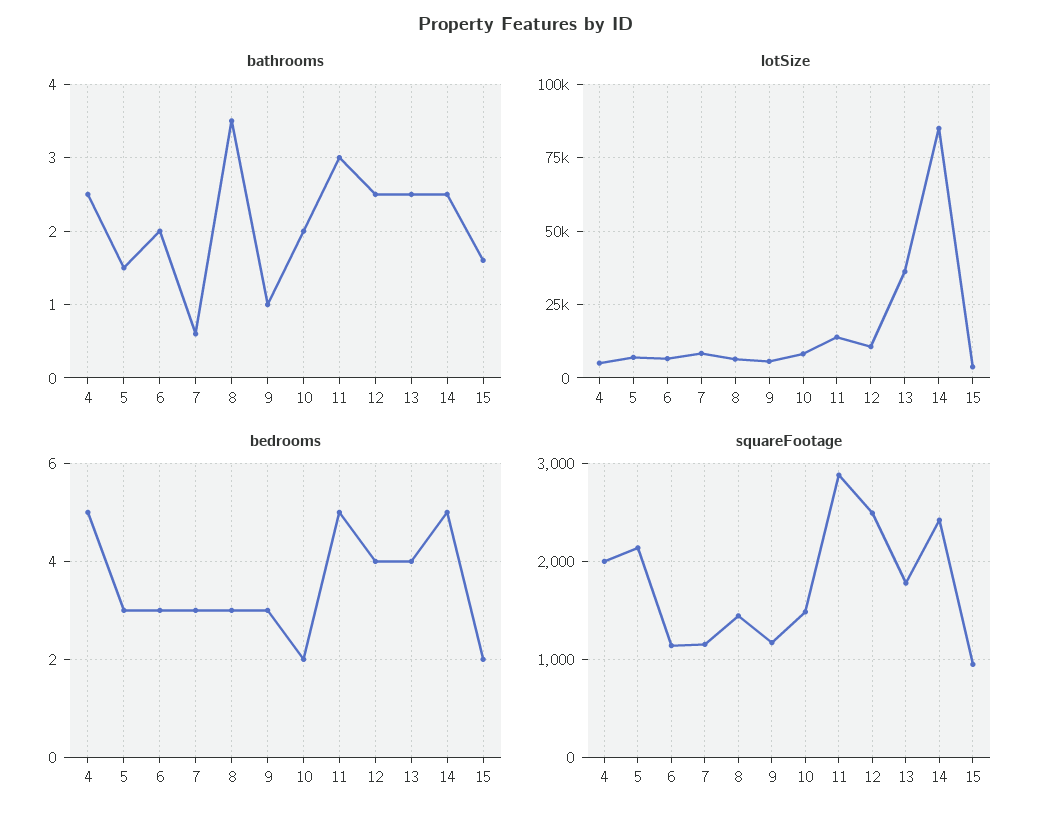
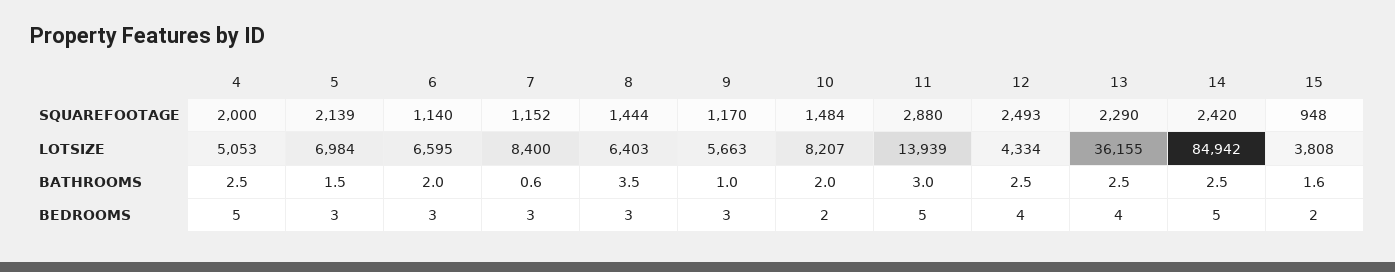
lotSize, 12: 10000 -> 4334
squareFootage, 13: 1800 -> 2290

